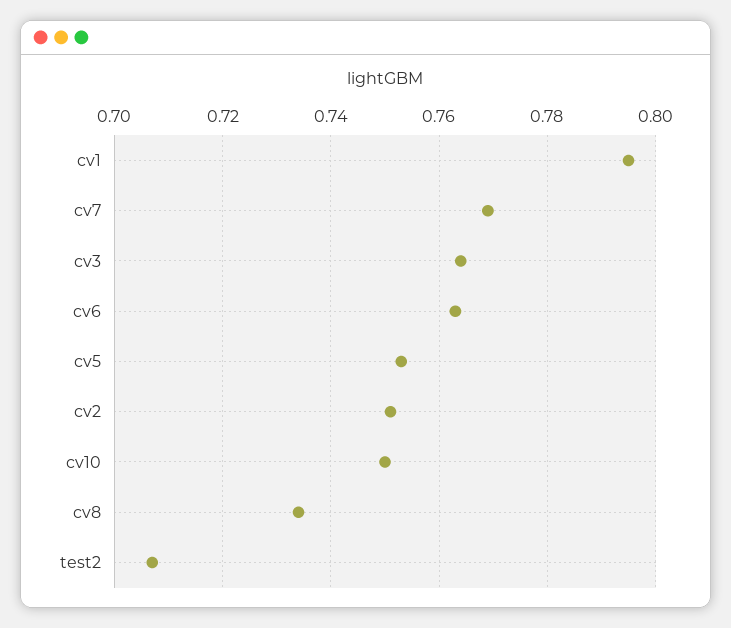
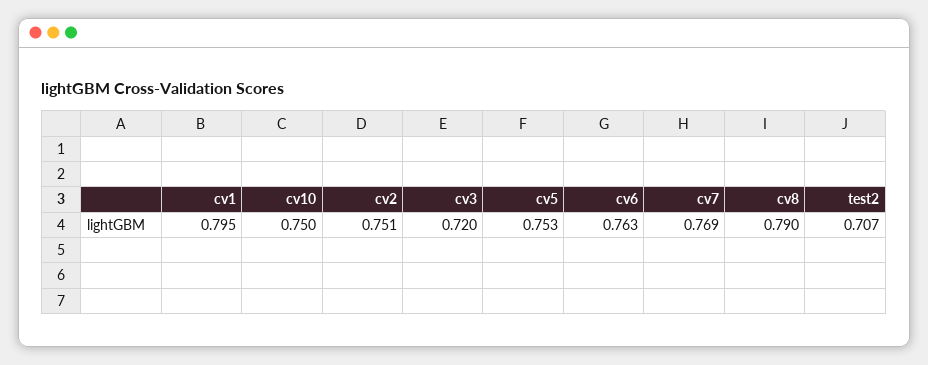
cv3: 0.765 -> 0.72
cv8: 0.735 -> 0.79

